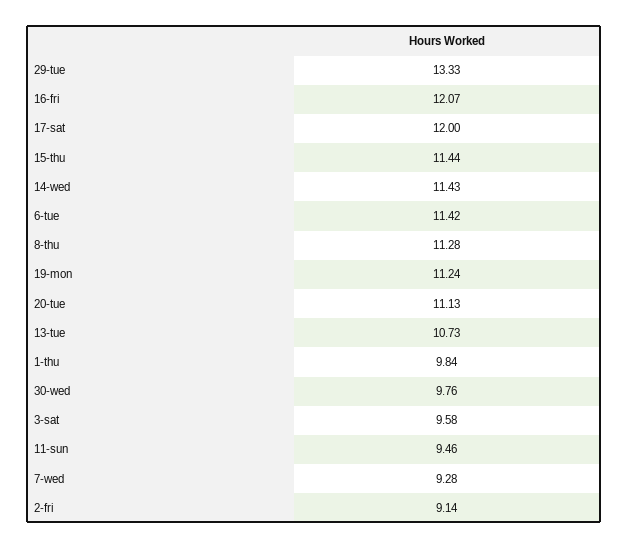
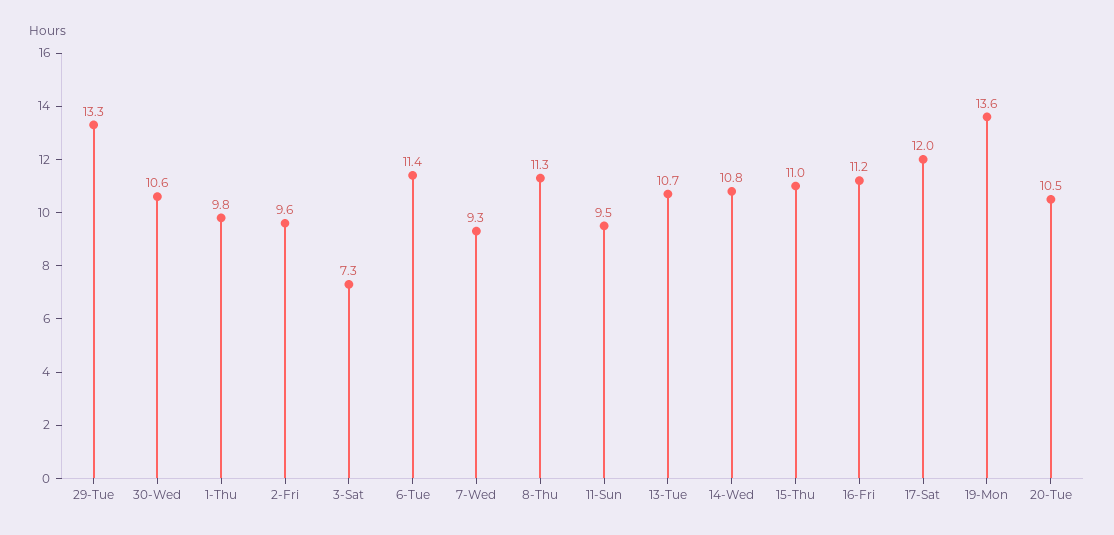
16-fri: 12.07 -> 11.2
15-thu: 11.44 -> 11
14-wed: 11.43 -> 10.8
19-mon: 11.24 -> 13.6
20-tue: 11.13 -> 10.5
30-wed: 9.76 -> 10.6
3-sat: 9.58 -> 7.3
2-fri: 9.14 -> 9.6

